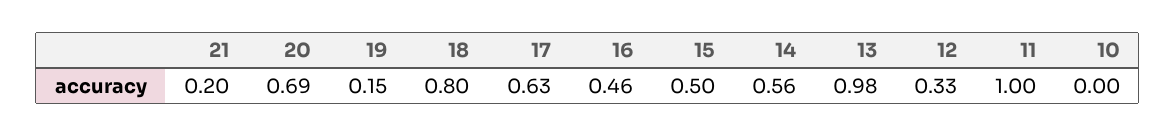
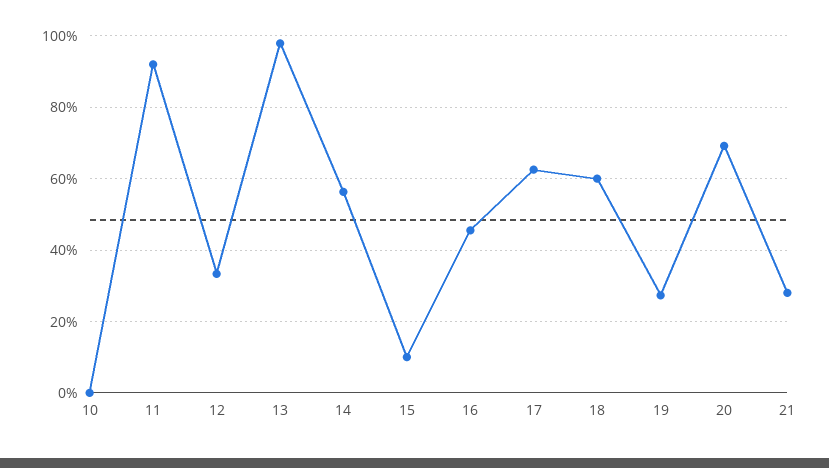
21: 0.2 -> 0.28
19: 0.15 -> 0.28
18: 0.8 -> 0.6
15: 0.5 -> 0.1
11: 1 -> 0.92

